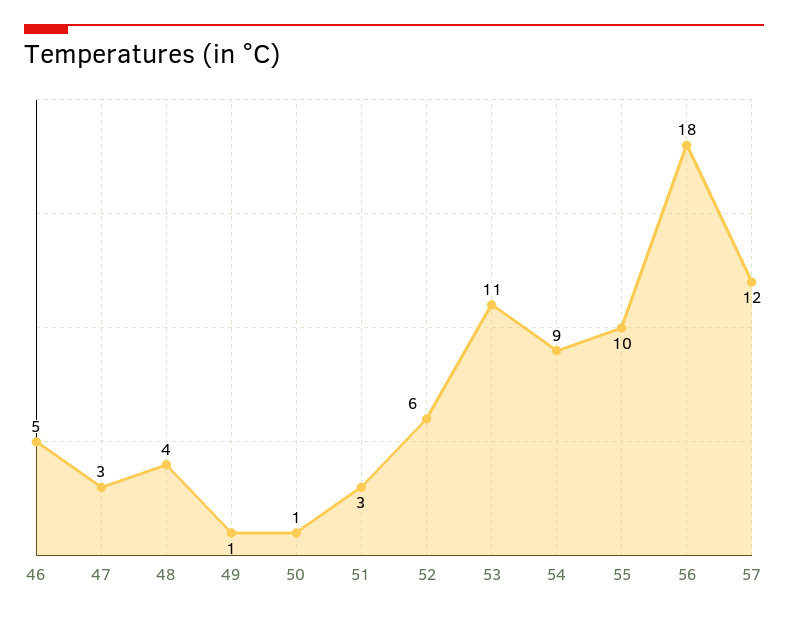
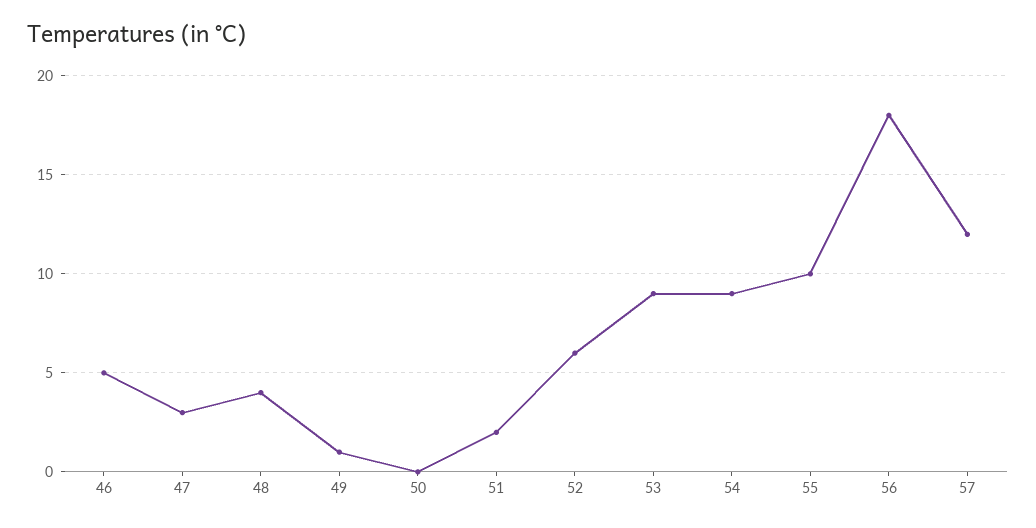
50: 1 -> 0
51: 3 -> 2
53: 11 -> 9

